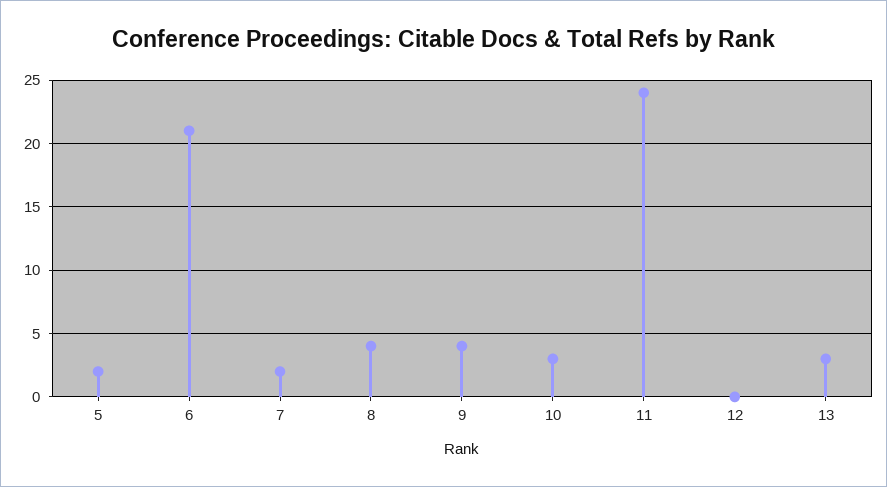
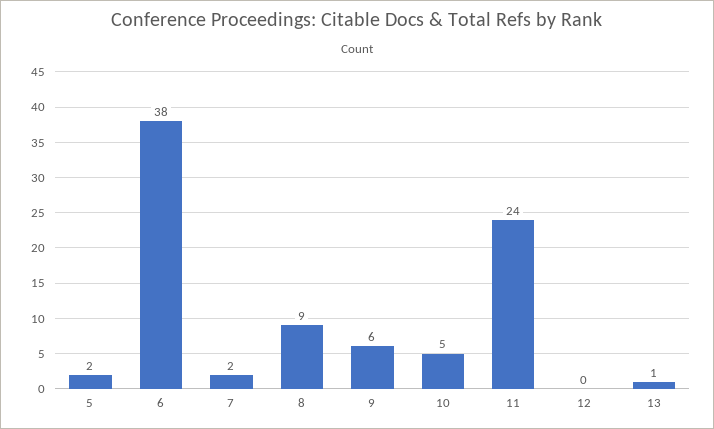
6: 21 -> 38
8: 4 -> 9
9: 4 -> 6
10: 3 -> 5
13: 3 -> 1

